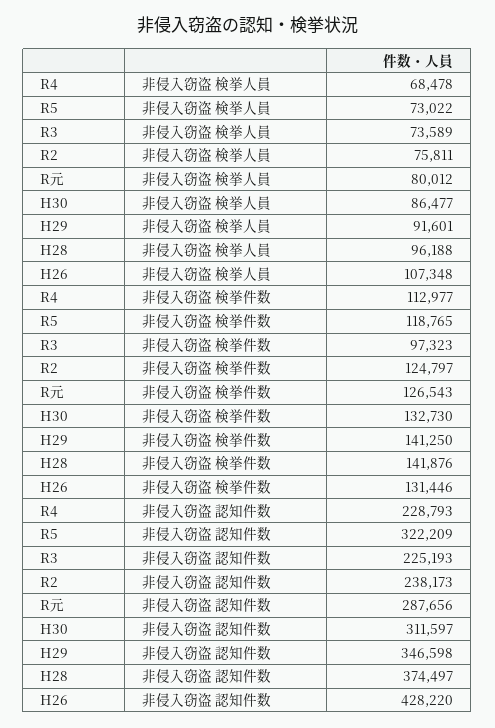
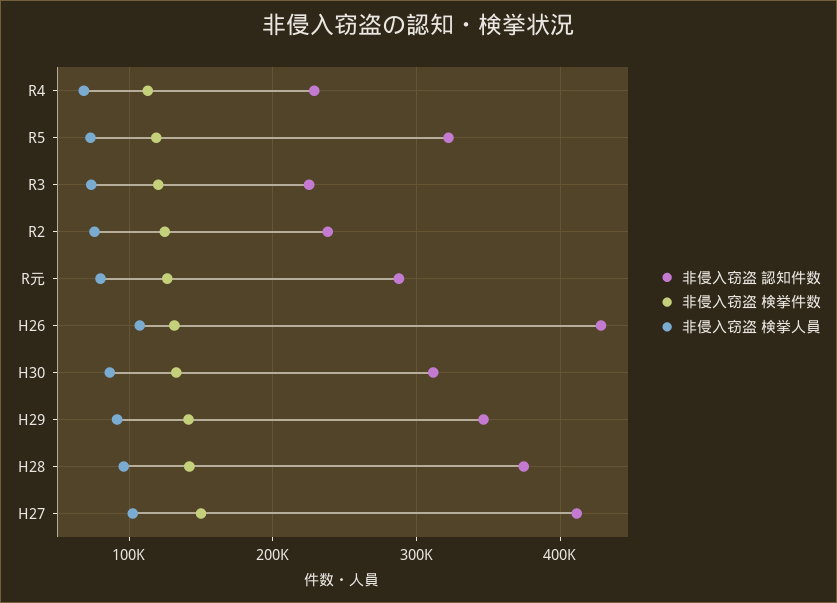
非侵入窃盗 検挙件数, R3: 97323 -> 120000
非侵入窃盗 認知件数, H27: none -> 410000
非侵入窃盗 検挙件数, H27: none -> 150000
非侵入窃盗 検挙人員, H27: none -> 100000

